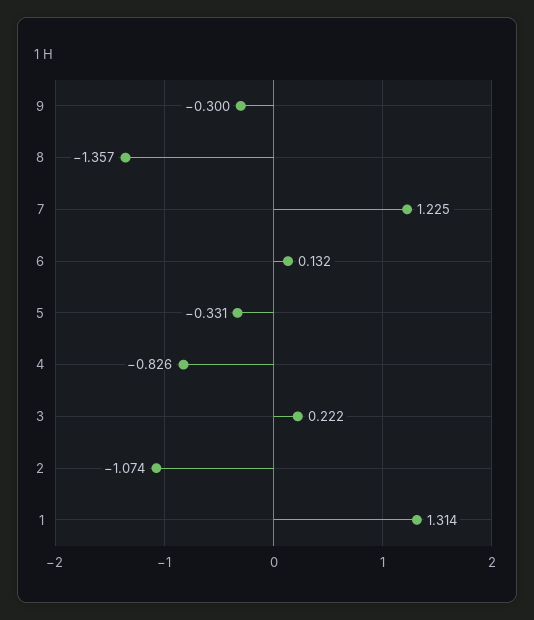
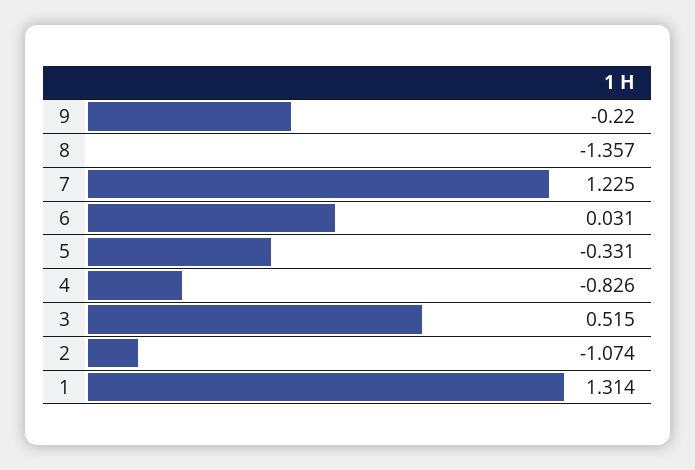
9: -0.3 -> -0.22
6: 0.132 -> 0.031
3: 0.222 -> 0.515

